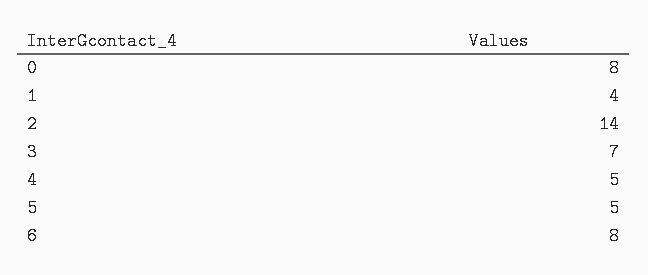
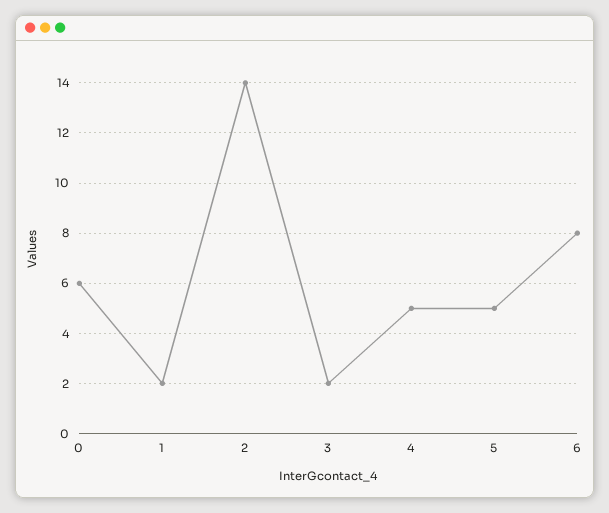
0: 8 -> 6
1: 4 -> 2
3: 7 -> 2

